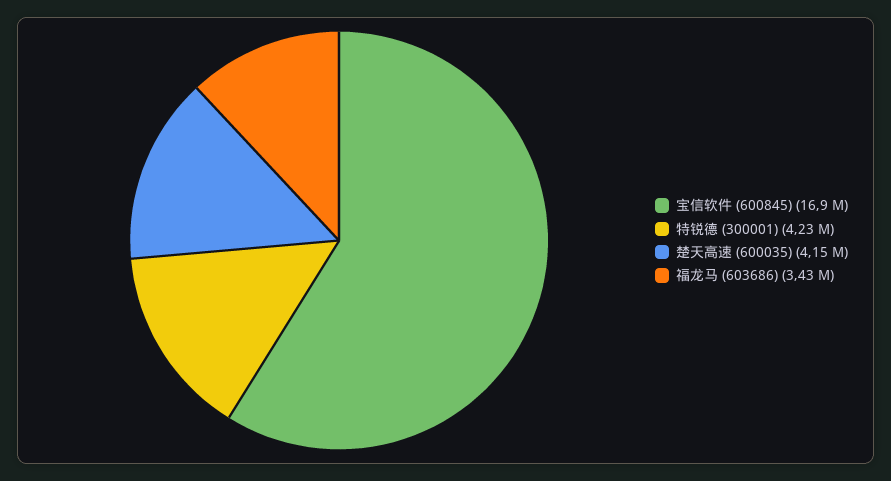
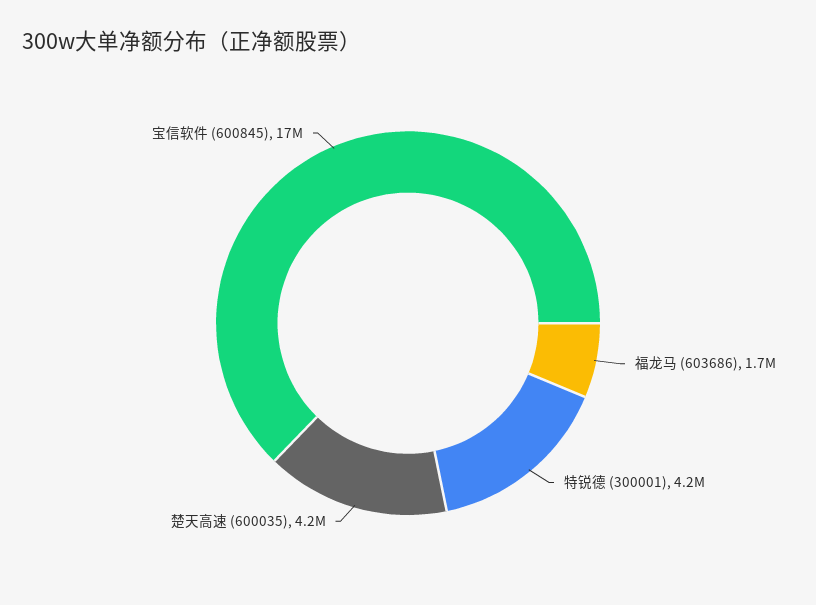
福龙马 (603686): 3430000 -> 1700000

